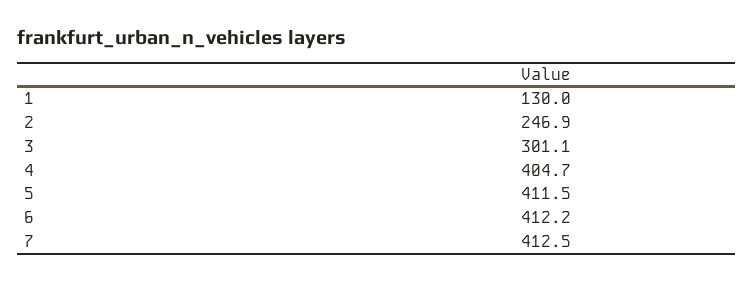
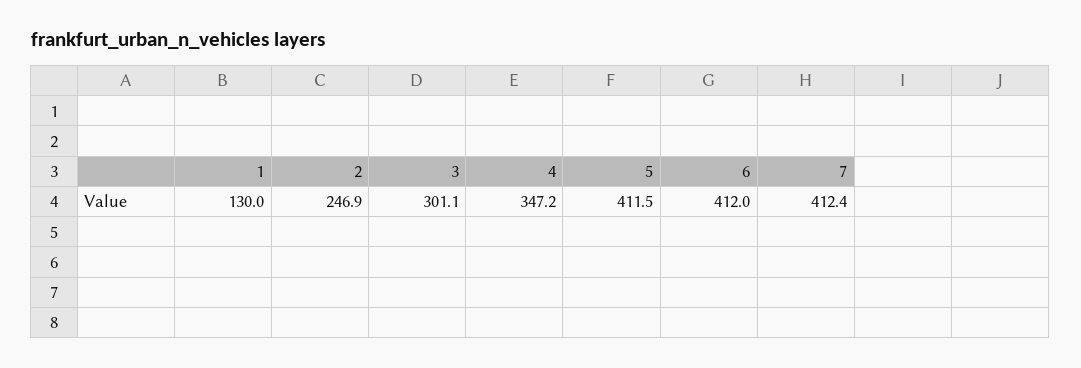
4: 404.7 -> 347.2
6: 412.2 -> 412
7: 412.5 -> 412.4

